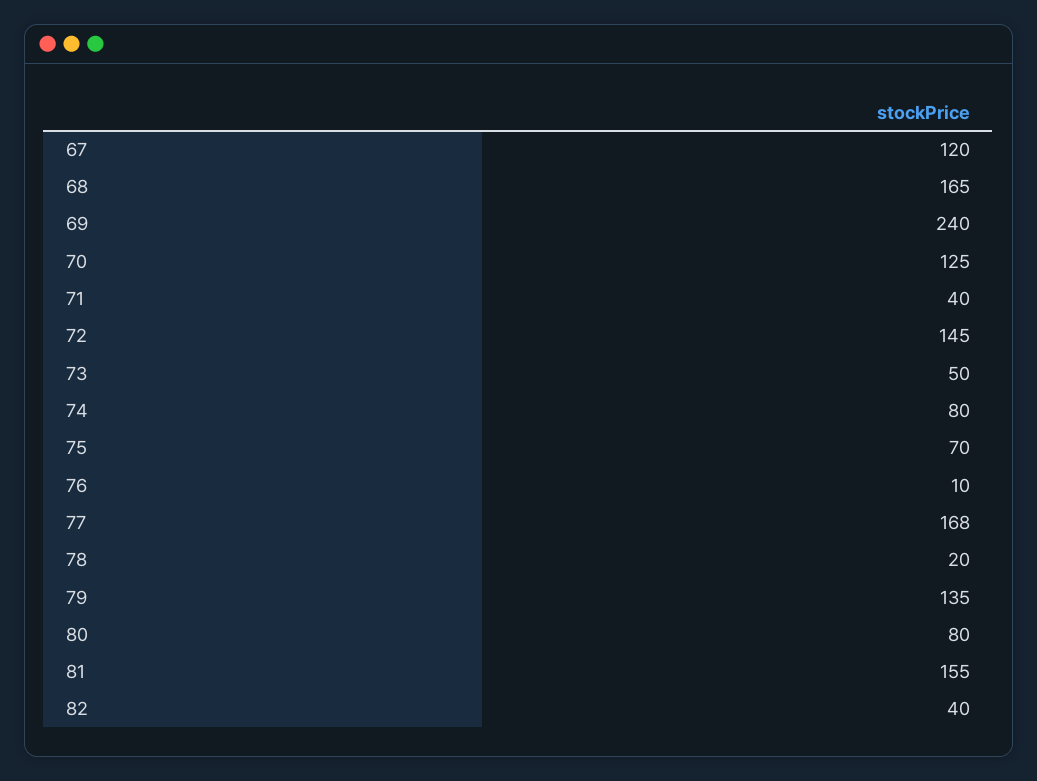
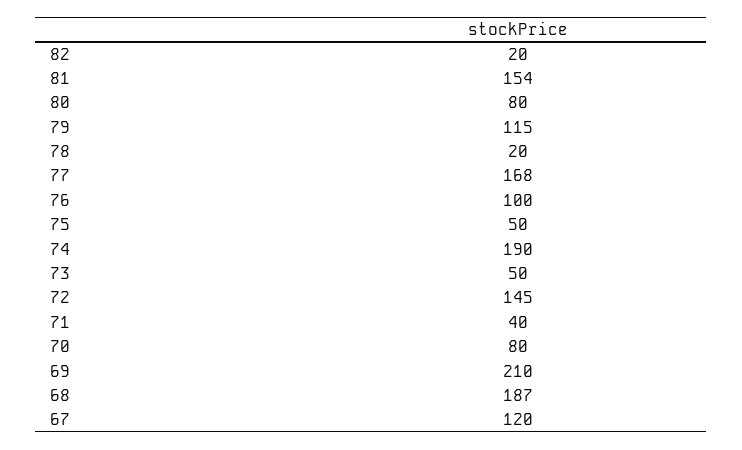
68: 165 -> 187
69: 240 -> 210
70: 125 -> 80
74: 80 -> 190
75: 70 -> 50
76: 10 -> 100
79: 135 -> 115
81: 155 -> 154
82: 40 -> 20

